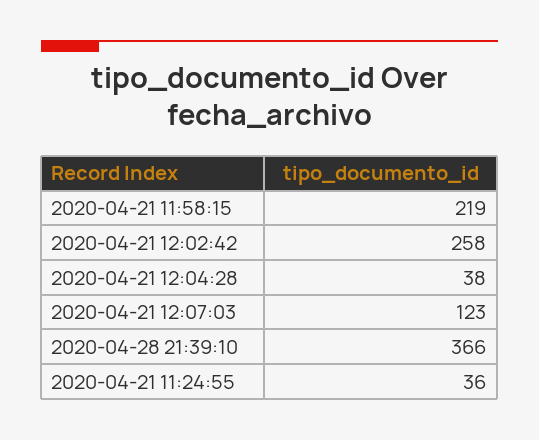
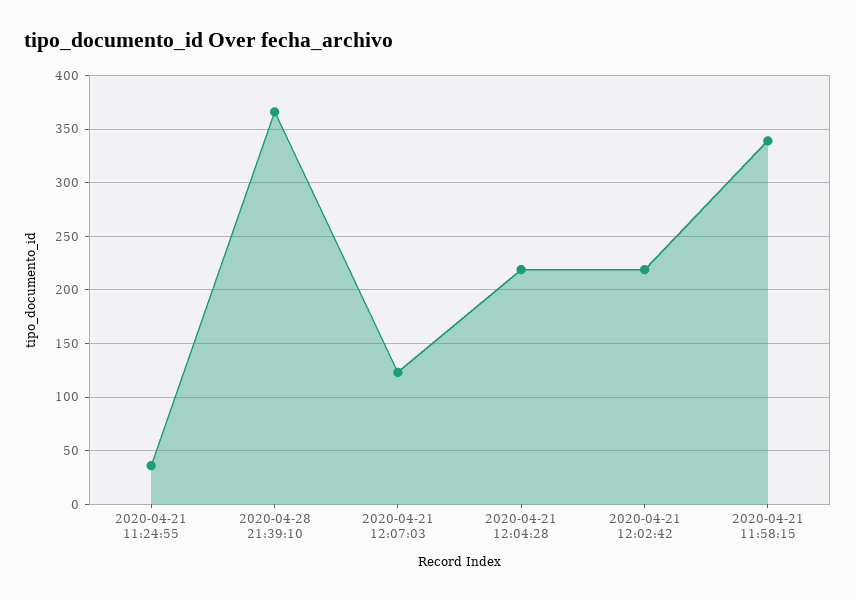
2020-04-21 11:58:15: 219 -> 340
2020-04-21 12:02:42: 258 -> 220
2020-04-21 12:04:28: 38 -> 220

